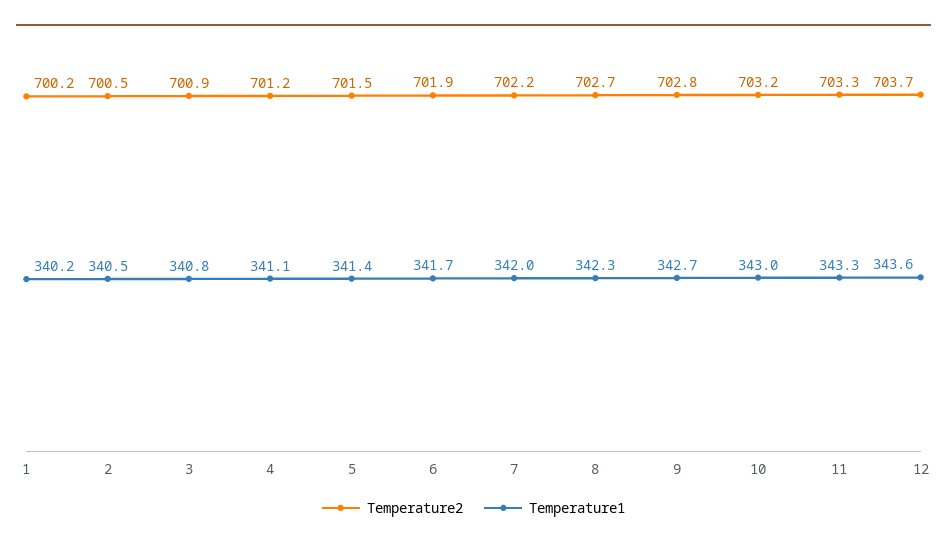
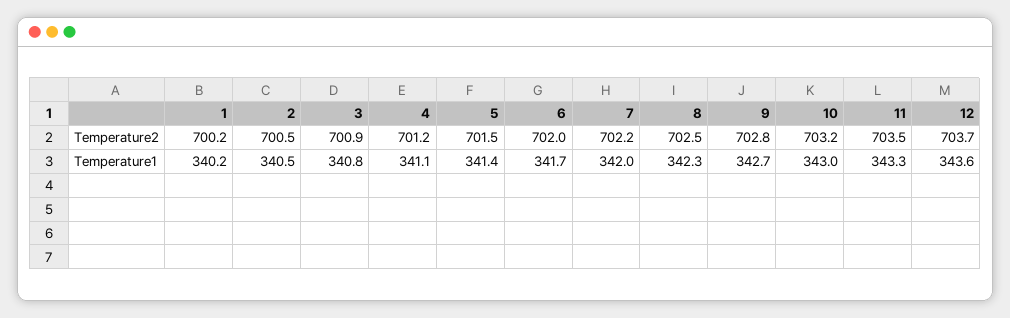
Temperature2, 6: 701.9 -> 702
Temperature2, 8: 702.7 -> 702.5
Temperature2, 11: 703.3 -> 703.5

